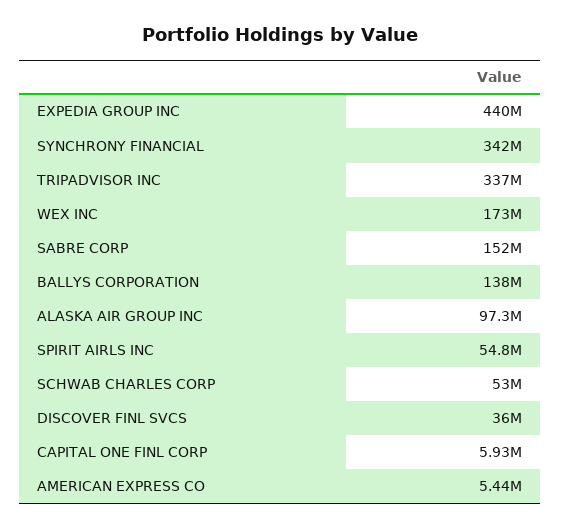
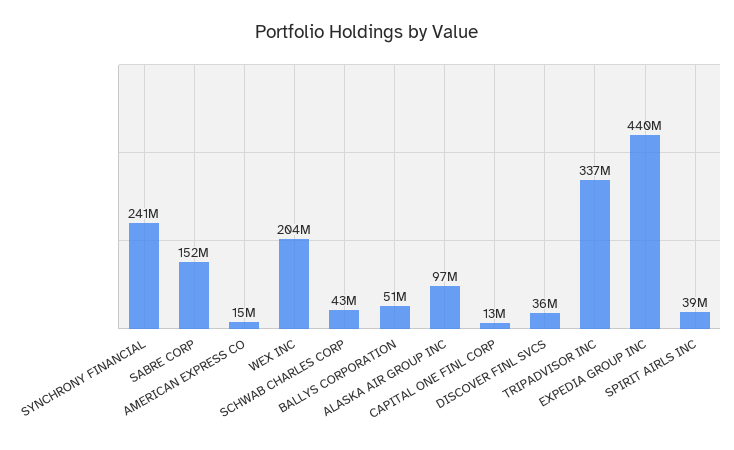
SYNCHRONY FINANCIAL: 342000000 -> 241000000
WEX INC: 173000000 -> 204000000
BALLYS CORPORATION: 138000000 -> 51000000
SPIRIT AIRLS INC: 54800000 -> 39000000
SCHWAB CHARLES CORP: 53000000 -> 43000000
CAPITAL ONE FINL CORP: 5930000 -> 13000000
AMERICAN EXPRESS CO: 5440000 -> 15000000

